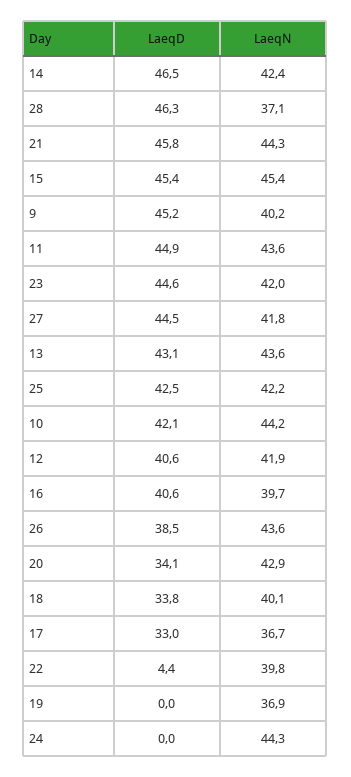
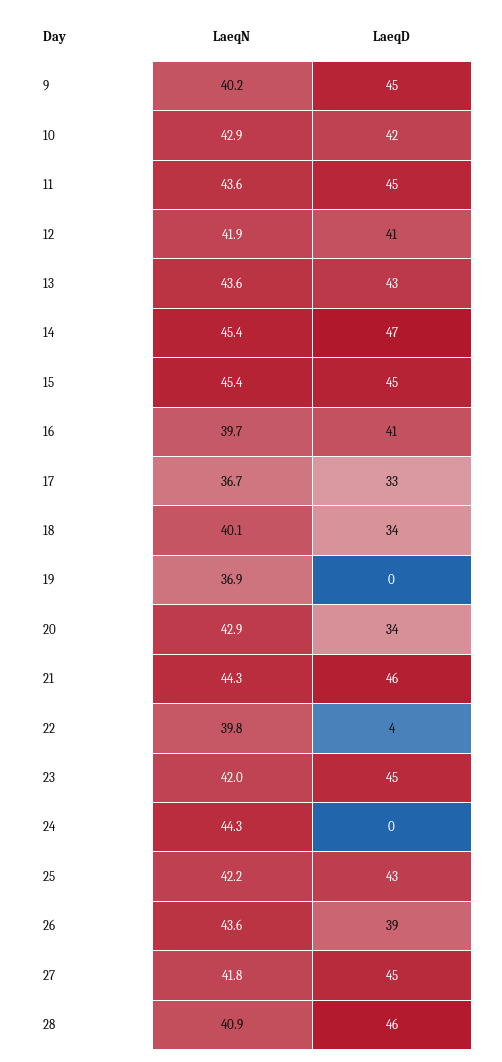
LaeqN, 14: 42.4 -> 45.4
LaeqN, 28: 37.1 -> 40.9
LaeqN, 10: 44.2 -> 42.9

